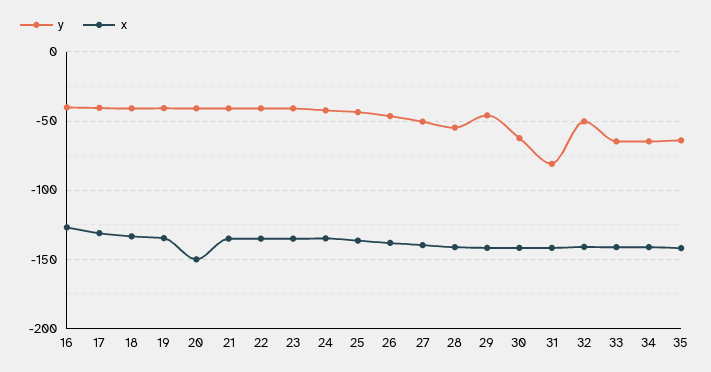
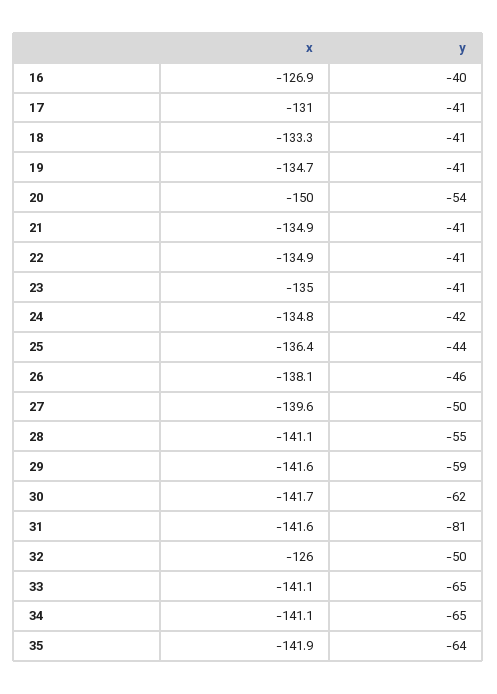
y, 20: -40 -> -54
y, 29: -45 -> -59
x, 32: -140 -> -126

